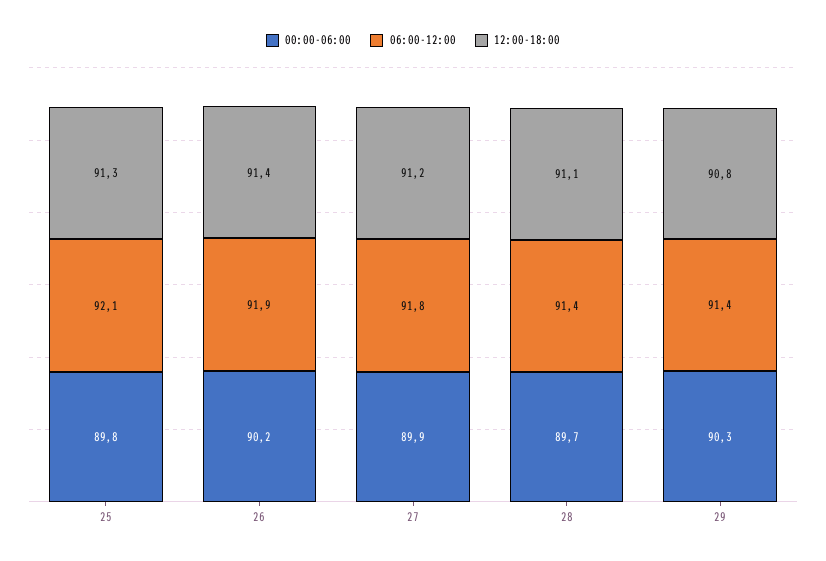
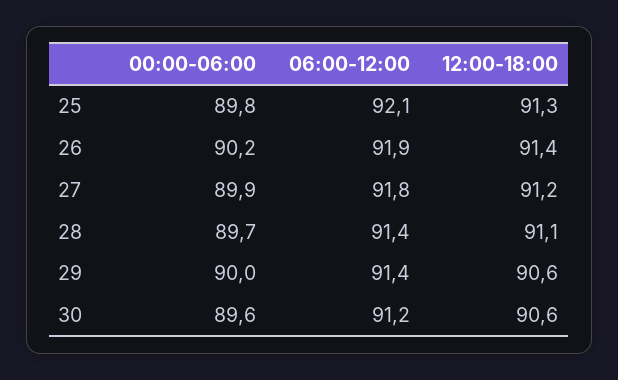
00:00-06:00, 29: 90.3 -> 90
12:00-18:00, 29: 90.8 -> 90.6
00:00-06:00, 30: none -> 89.6
06:00-12:00, 30: none -> 91.2
12:00-18:00, 30: none -> 90.6

